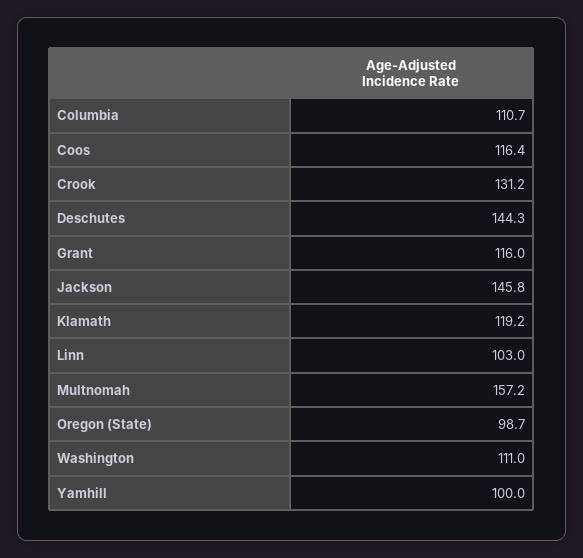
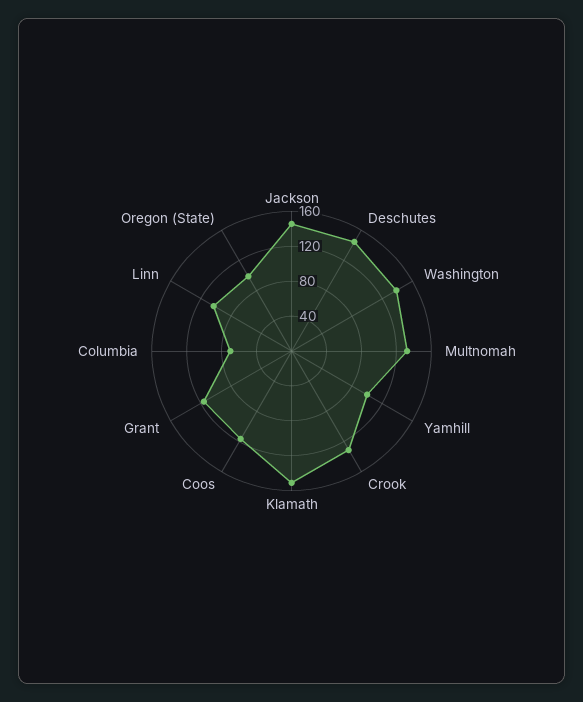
Columbia: 110.7 -> 70
Klamath: 119.2 -> 150
Multnomah: 157.2 -> 130
Washington: 111 -> 140

